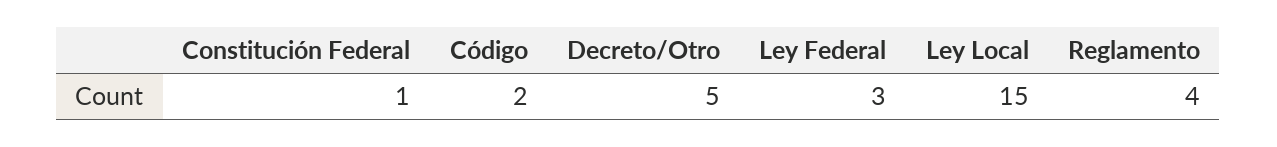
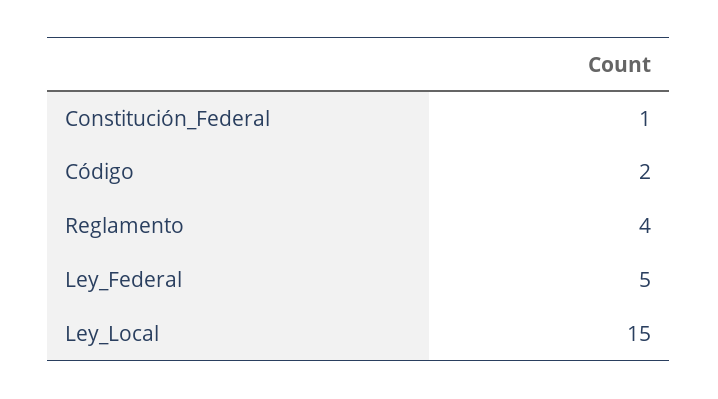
Decreto/Otro: 5 -> none
Ley Federal: 3 -> 5

